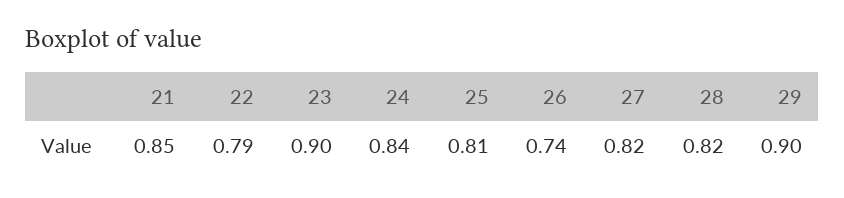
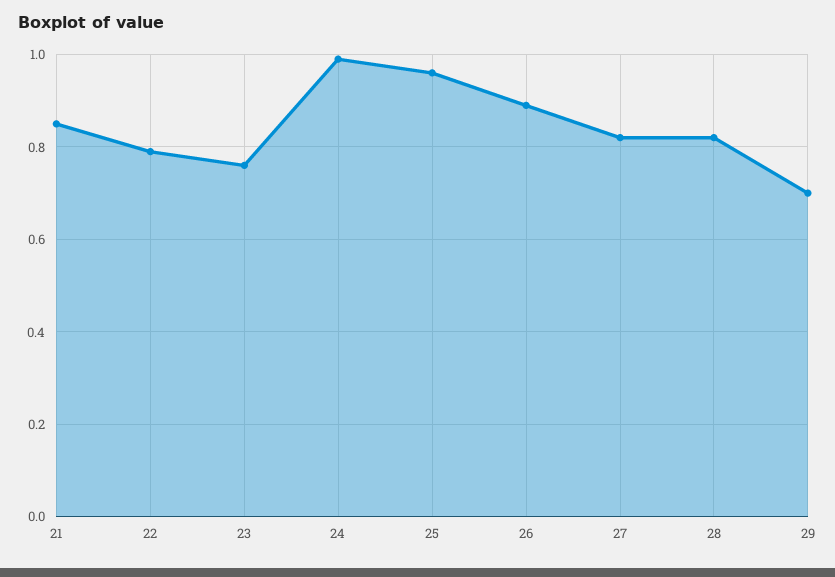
23: 0.9 -> 0.75
24: 0.84 -> 1
25: 0.81 -> 0.95
26: 0.74 -> 0.9
29: 0.9 -> 0.7

